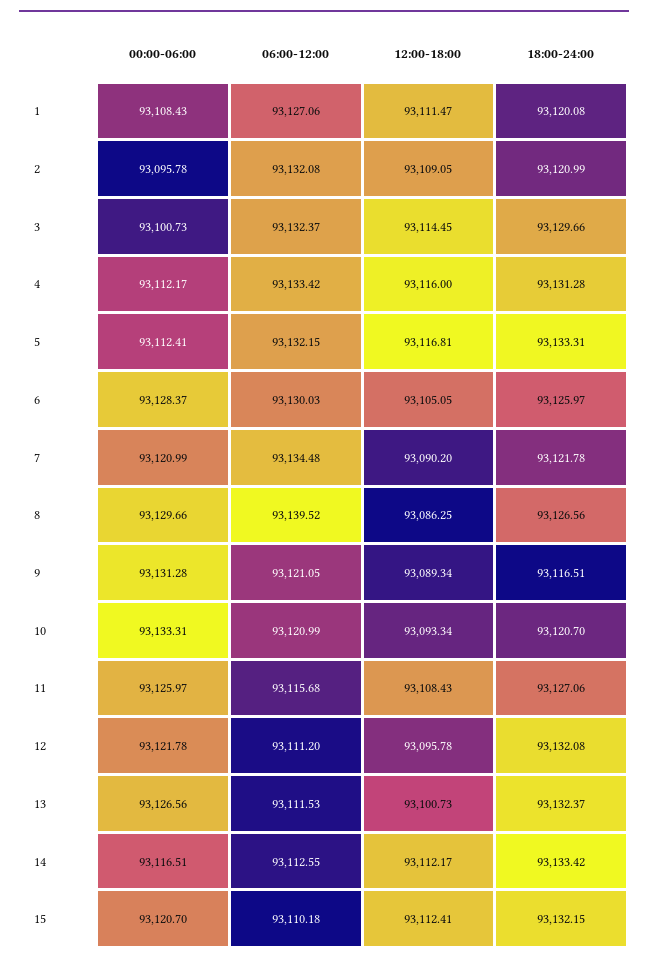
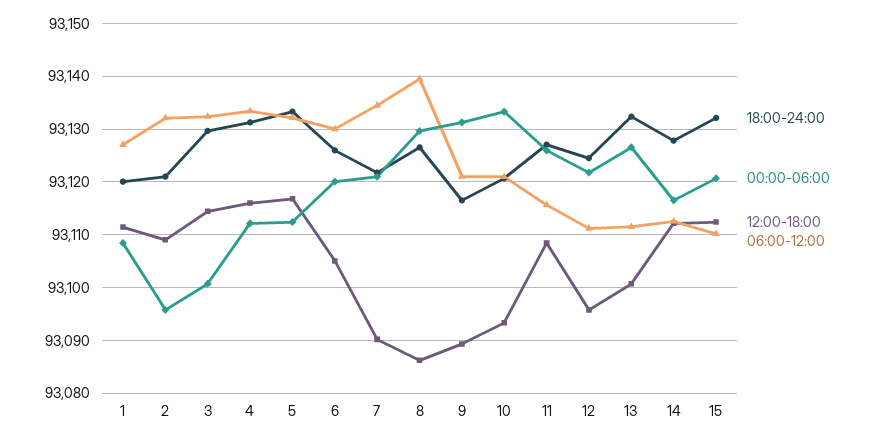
00:00-06:00, 6: 93128.37 -> 93120
18:00-24:00, 12: 93132.08 -> 93124
18:00-24:00, 14: 93133.42 -> 93128

